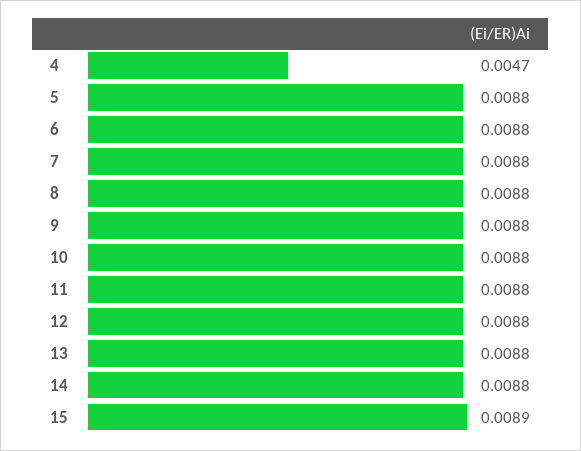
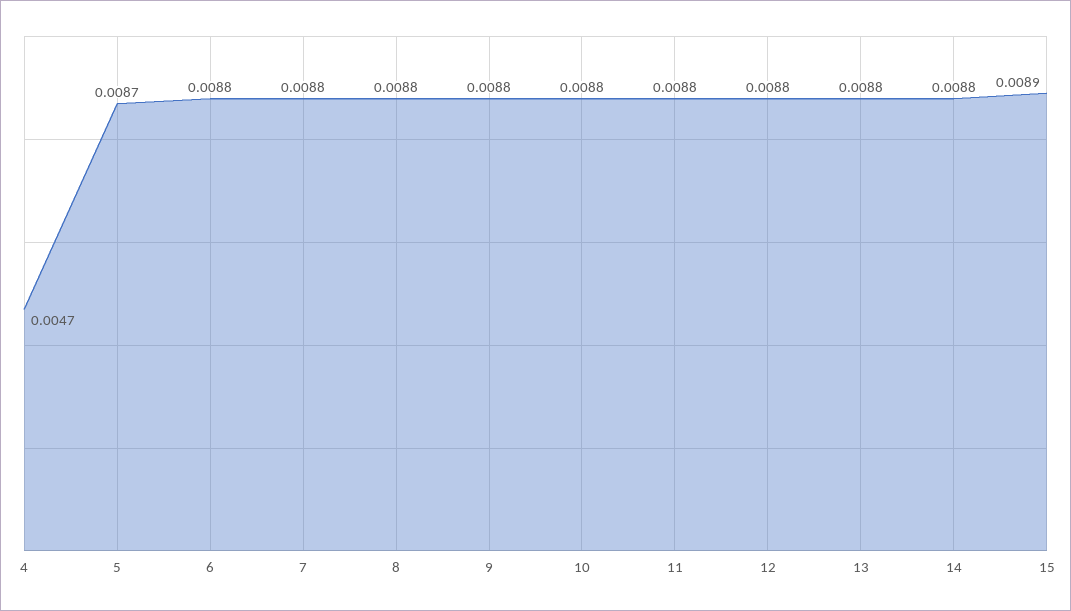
5: 0.0088 -> 0.0087

